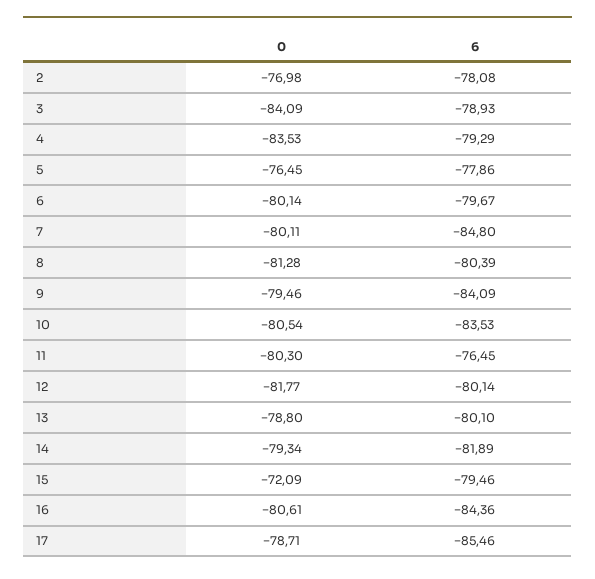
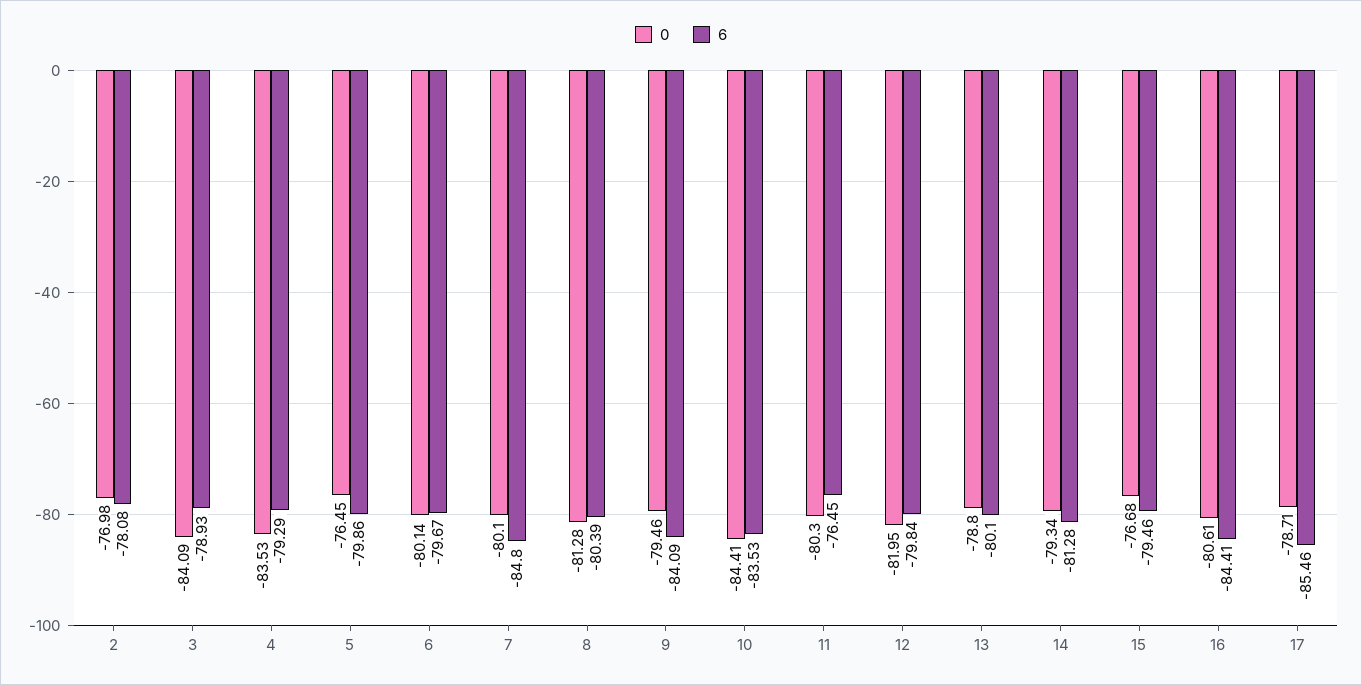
6, 5: -77.86 -> -79.86
0, 7: -80.11 -> -80.1
0, 10: -80.54 -> -84.41
0, 12: -81.77 -> -81.95
6, 12: -80.14 -> -79.84
6, 14: -81.89 -> -81.28
0, 15: -72.09 -> -76.68
6, 16: -84.36 -> -84.41

